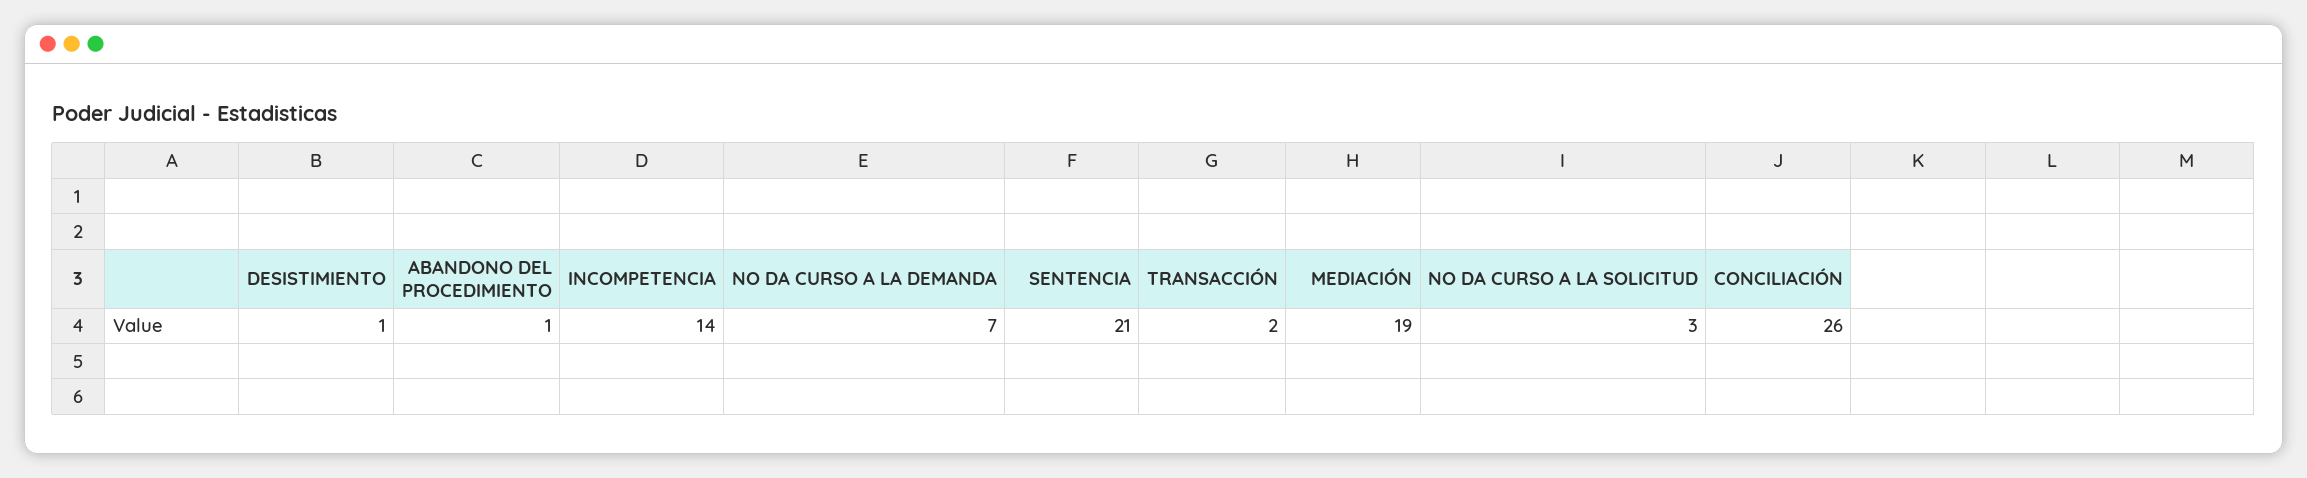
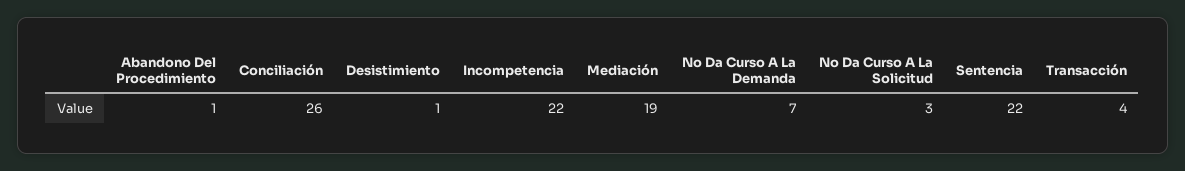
INCOMPETENCIA: 14 -> 22
SENTENCIA: 21 -> 22
TRANSACCIÓN: 2 -> 4

